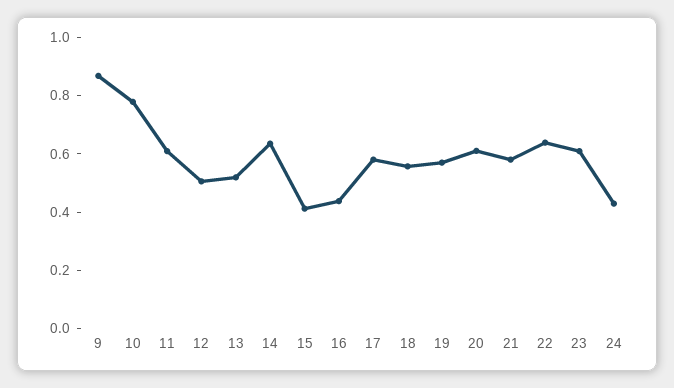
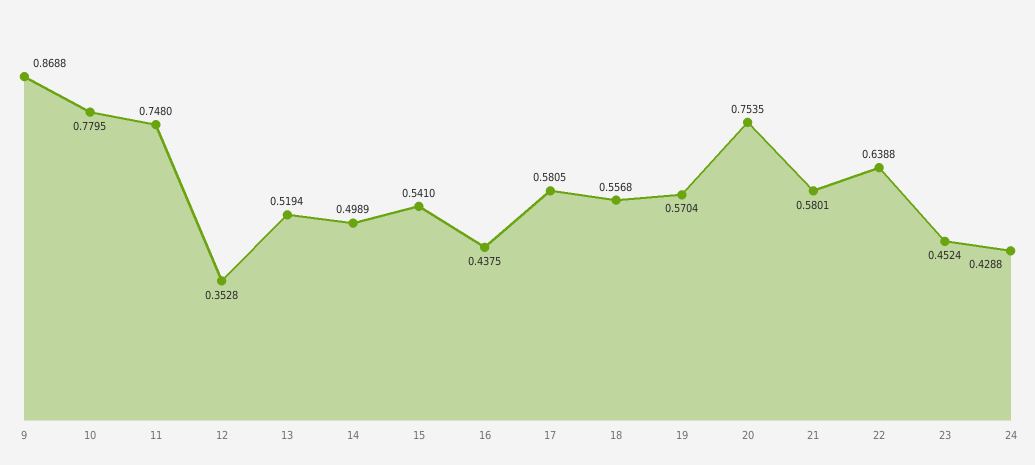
11: 0.6 -> 0.748
12: 0.5 -> 0.3528
14: 0.65 -> 0.4989
15: 0.4 -> 0.541
20: 0.6 -> 0.7535
23: 0.6 -> 0.4524

